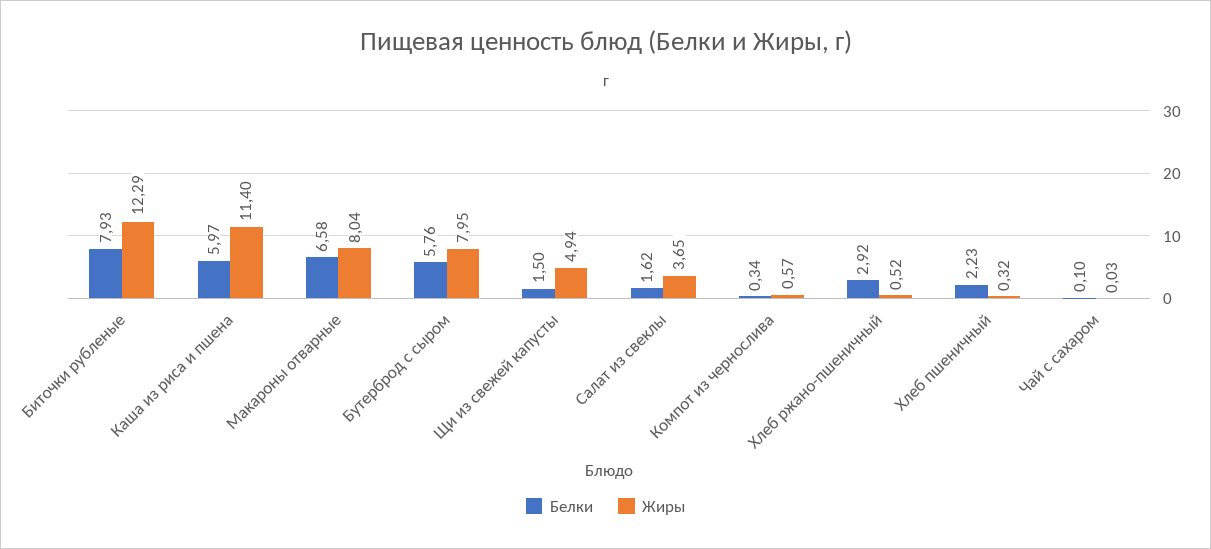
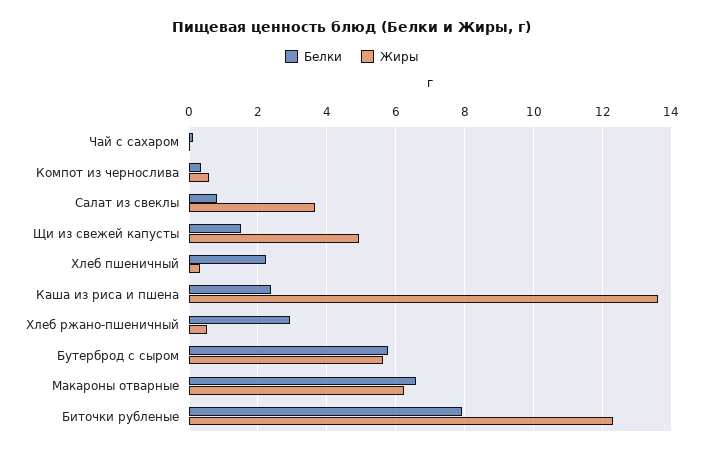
Белки, Каша из риса и пшена: 5.97 -> 2.4
Жиры, Каша из риса и пшена: 11.4 -> 13.6
Жиры, Макароны отварные: 8.04 -> 6.2
Жиры, Бутерброд с сыром: 7.95 -> 5.6
Белки, Салат из свеклы: 1.62 -> 0.8

